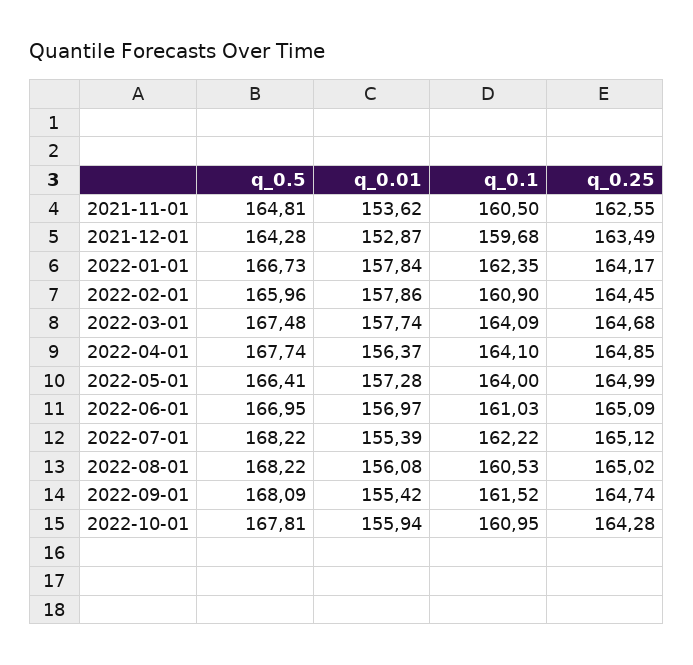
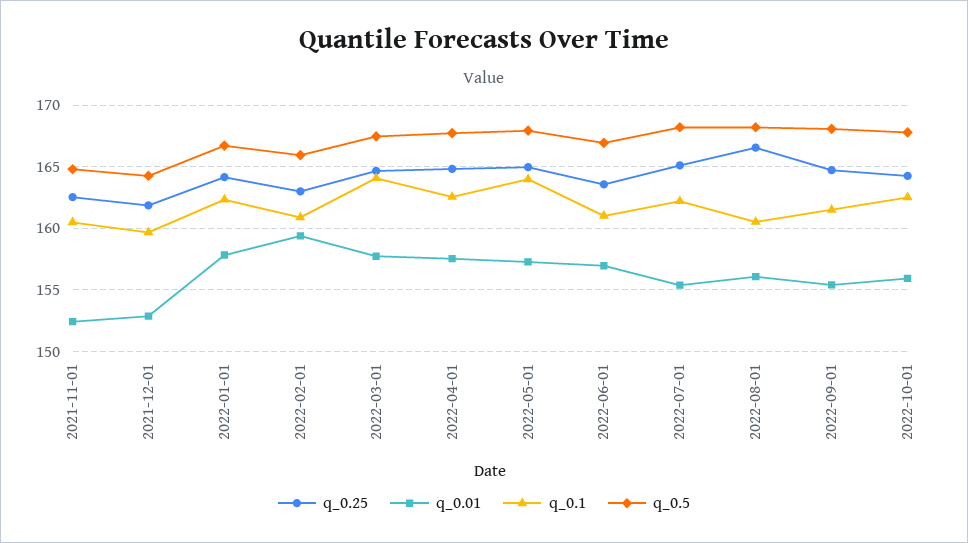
q_0.01, 2021-11-01: 153.62 -> 152.5
q_0.25, 2021-12-01: 163.49 -> 162
q_0.01, 2022-02-01: 157.86 -> 159.5
q_0.25, 2022-02-01: 164.45 -> 163
q_0.01, 2022-04-01: 156.37 -> 157.5
q_0.1, 2022-04-01: 164.1 -> 162.5
q_0.5, 2022-05-01: 166.41 -> 168
q_0.25, 2022-06-01: 165.09 -> 163.5
q_0.25, 2022-08-01: 165.02 -> 166.5
q_0.1, 2022-10-01: 160.95 -> 162.5

